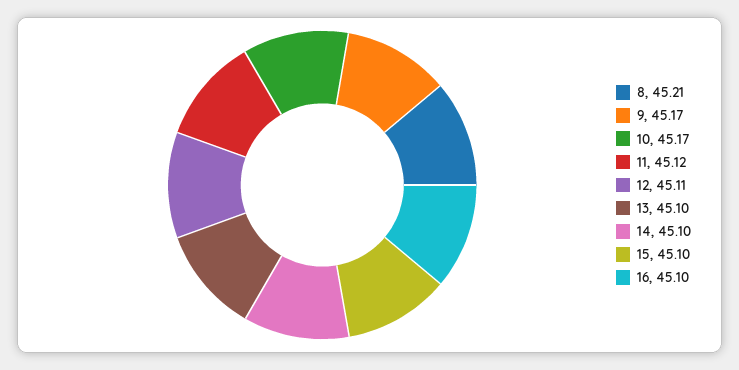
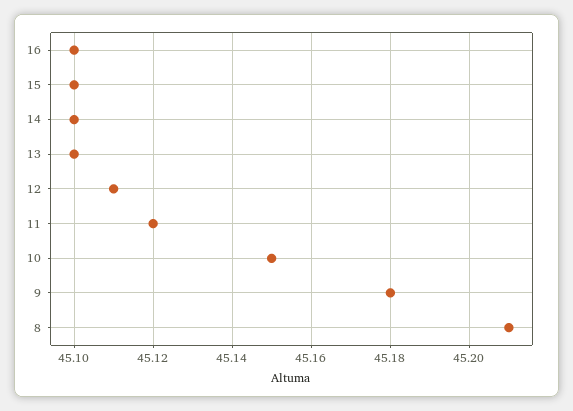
9: 45.17 -> 45.18
10: 45.17 -> 45.15

